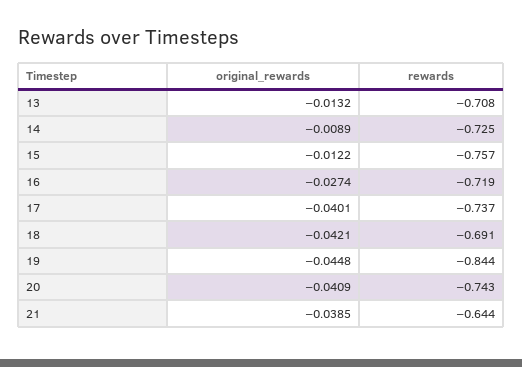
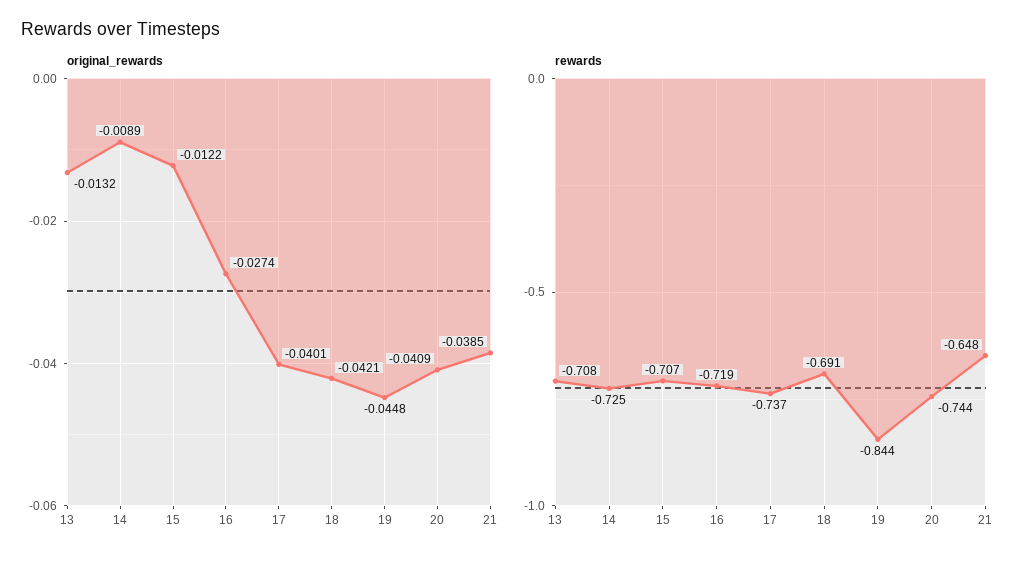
rewards, 15: -0.757 -> -0.707
rewards, 20: -0.743 -> -0.744
rewards, 21: -0.644 -> -0.648

